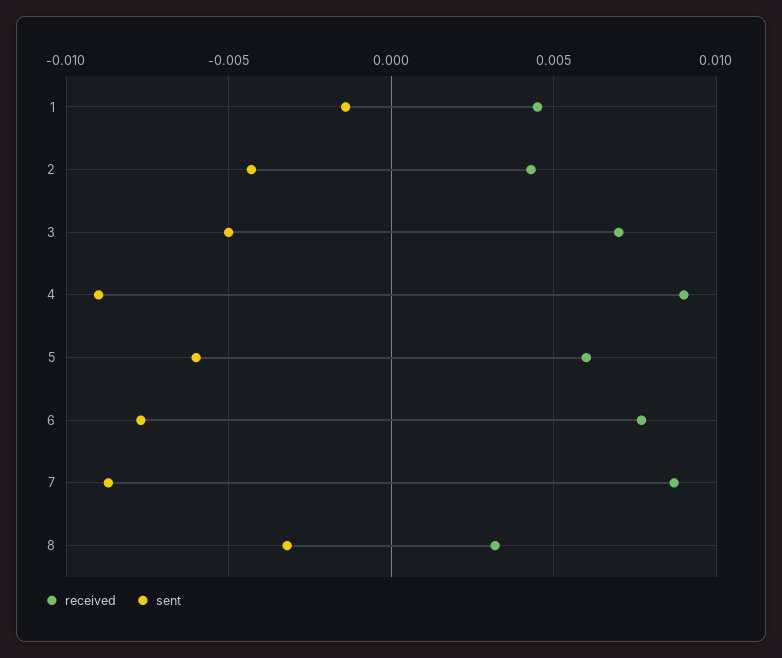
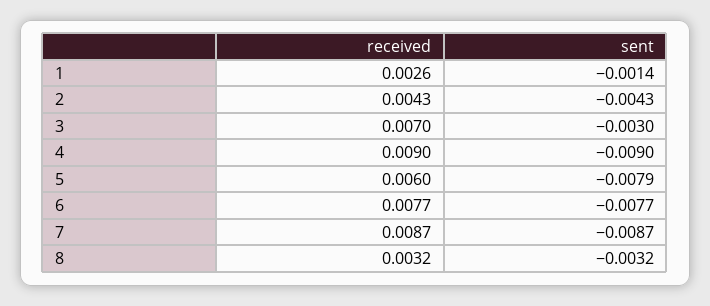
received, 1: 0.0045 -> 0.0026
sent, 3: -0.005 -> -0.003
sent, 5: -0.006 -> -0.0079

